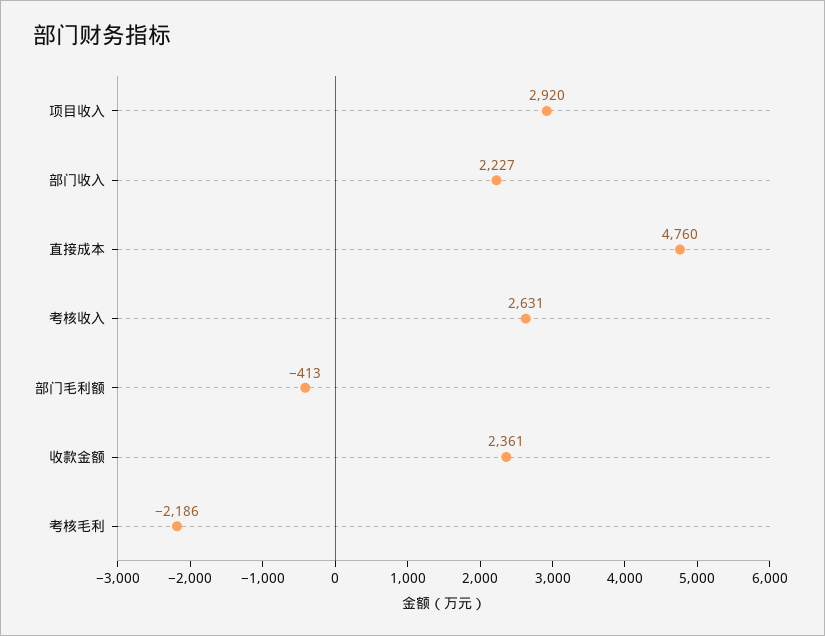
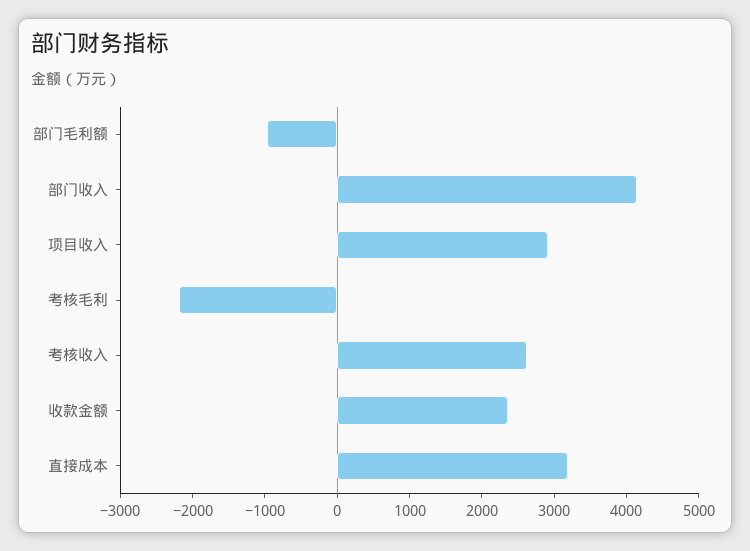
部门收入: 2227 -> 4200
直接成本: 4760 -> 3200
部门毛利额: -413 -> -1000

